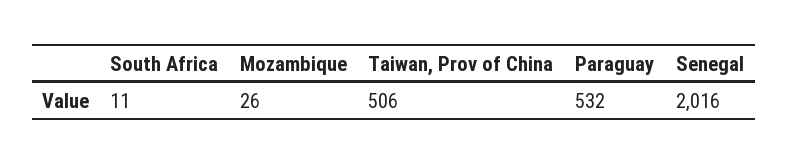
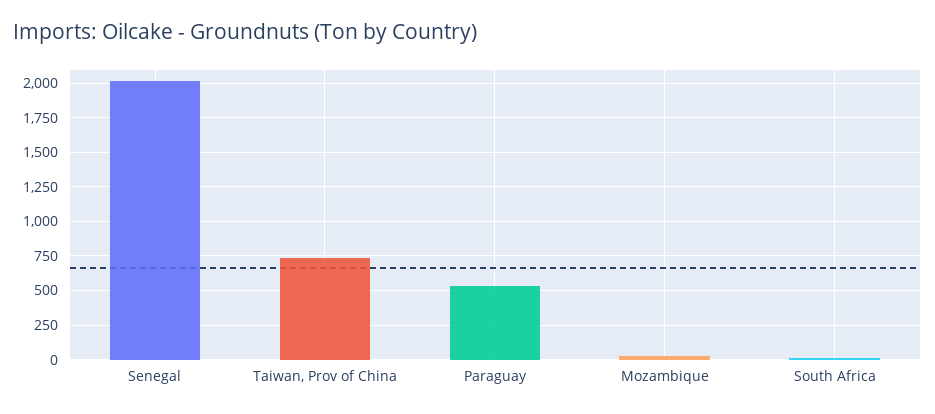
Taiwan, Prov of China: 506 -> 750

